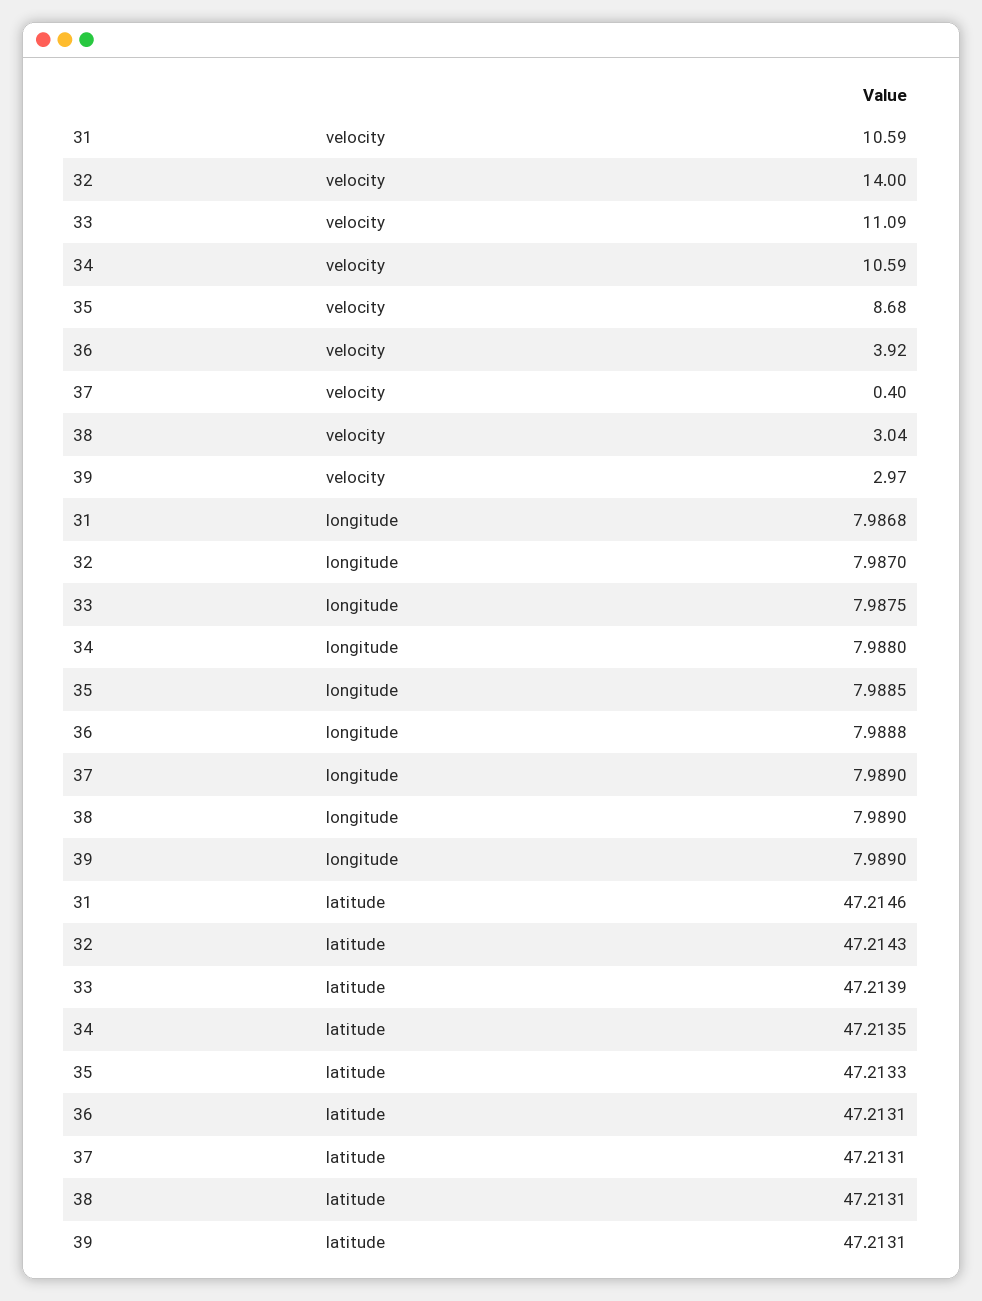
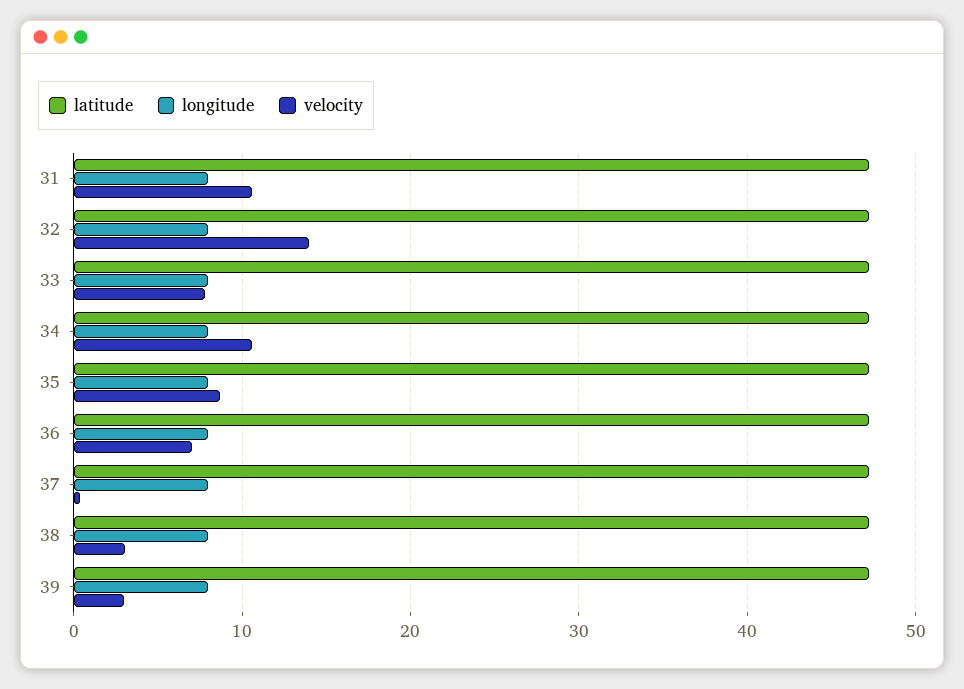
velocity, 33: 11.09 -> 8
velocity, 36: 3.92 -> 7

